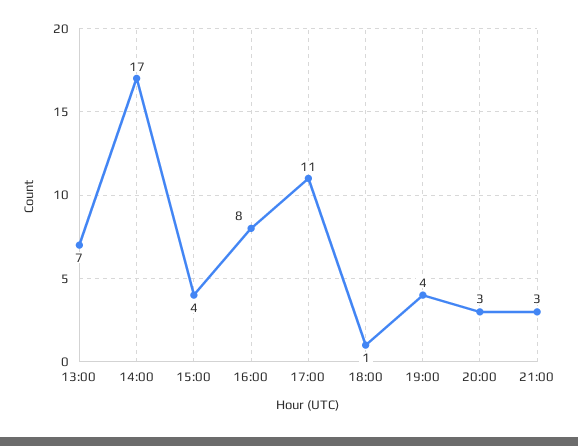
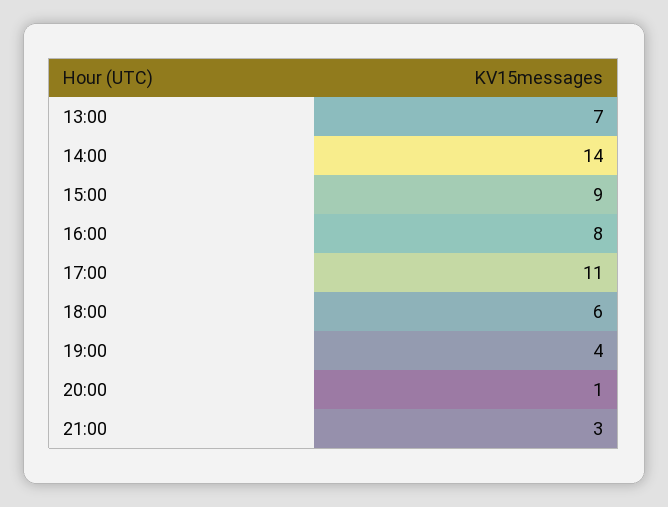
14:00: 17 -> 14
15:00: 4 -> 9
18:00: 1 -> 6
20:00: 3 -> 1

